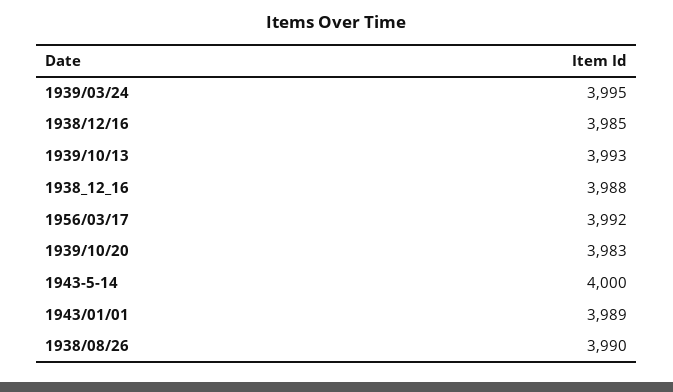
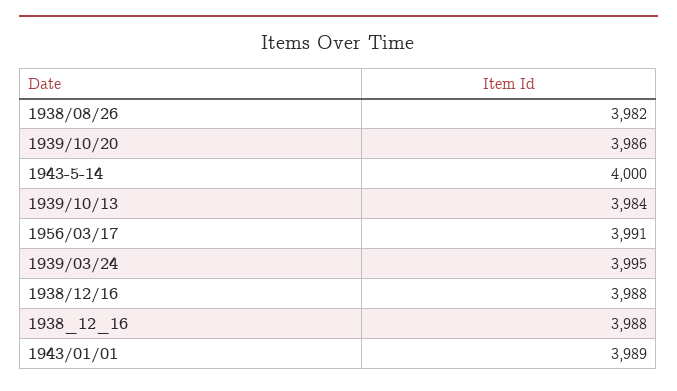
1938/12/16: 3985 -> 3988
1939/10/13: 3993 -> 3984
1956/03/17: 3992 -> 3991
1939/10/20: 3983 -> 3986
1938/08/26: 3990 -> 3982

